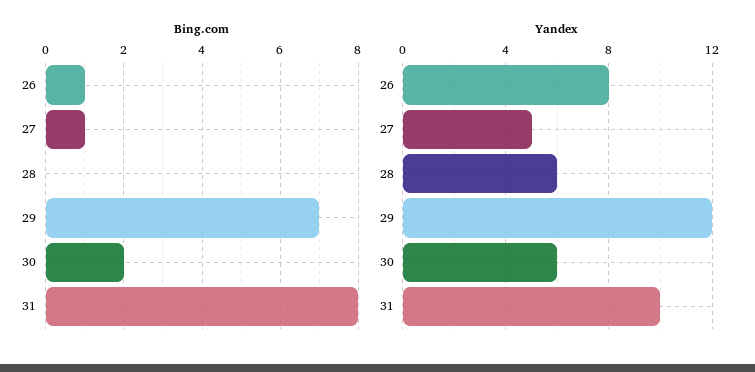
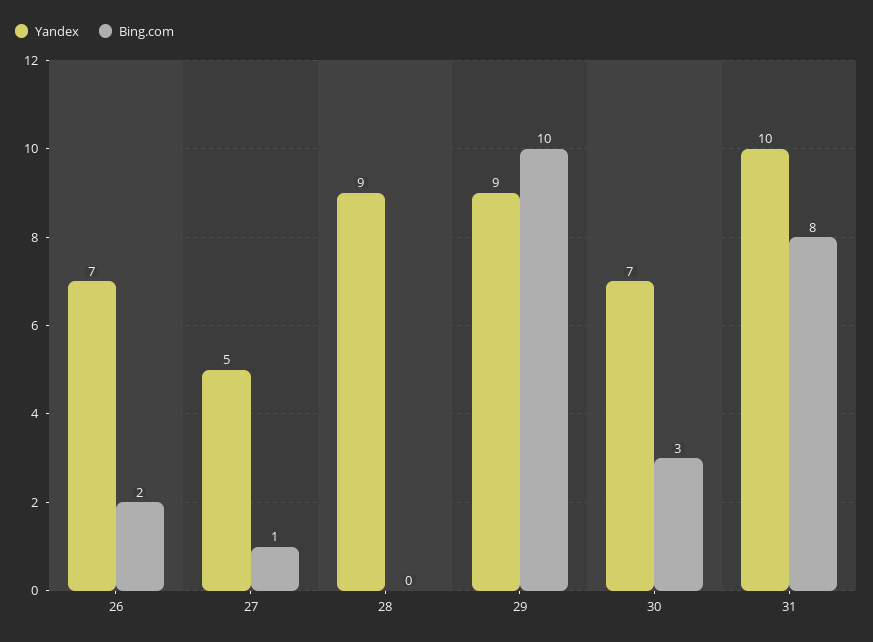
Bing.com, 26: 1 -> 2
Bing.com, 29: 7 -> 10
Bing.com, 30: 2 -> 3
Yandex, 26: 8 -> 7
Yandex, 28: 6 -> 9
Yandex, 29: 12 -> 9
Yandex, 30: 6 -> 7

